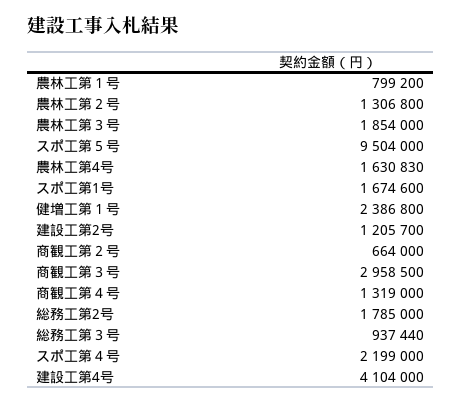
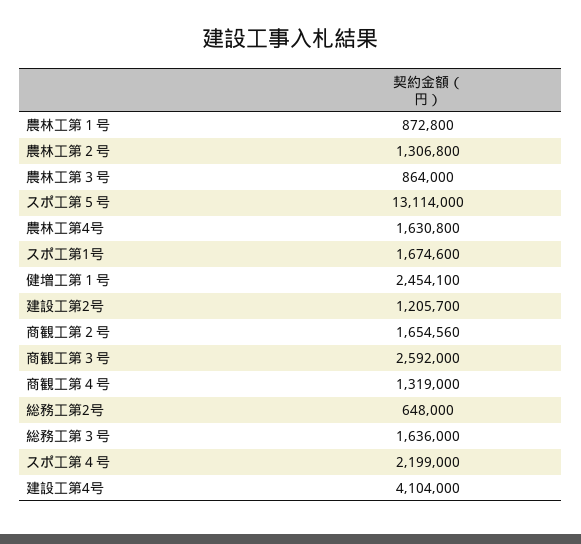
農林工第１号: 799200 -> 872800
農林工第３号: 1854000 -> 864000
スポ工第５号: 9504000 -> 13114000
農林工第4号: 1630830 -> 1630800
健増工第１号: 2386800 -> 2454100
商観工第２号: 664000 -> 1654560
商観工第３号: 2958500 -> 2592000
総務工第2号: 1785000 -> 648000
総務工第３号: 937440 -> 1636000

